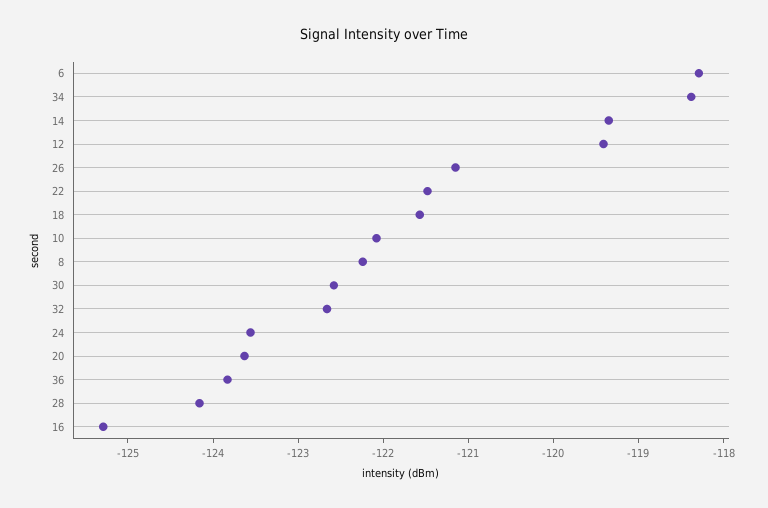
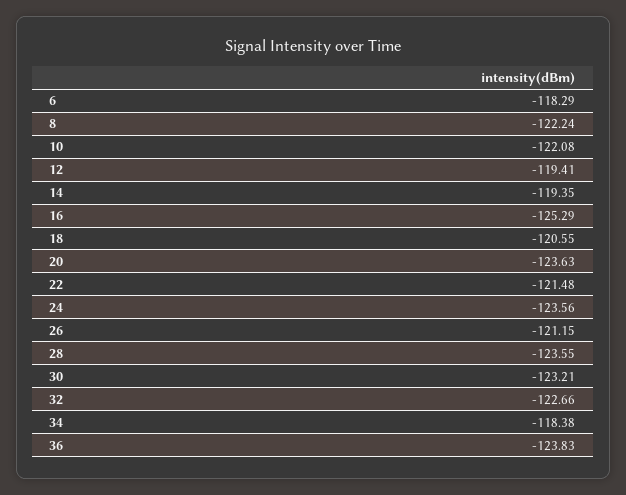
18: -121.6 -> -120.55
30: -122.6 -> -123.21
28: -124.2 -> -123.55

